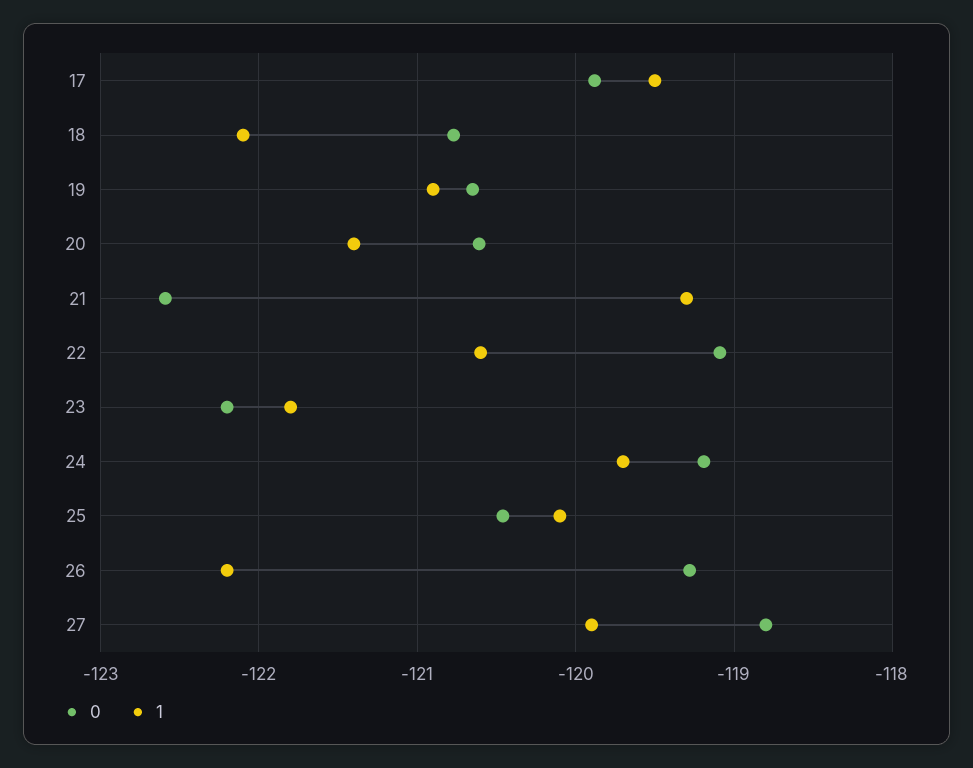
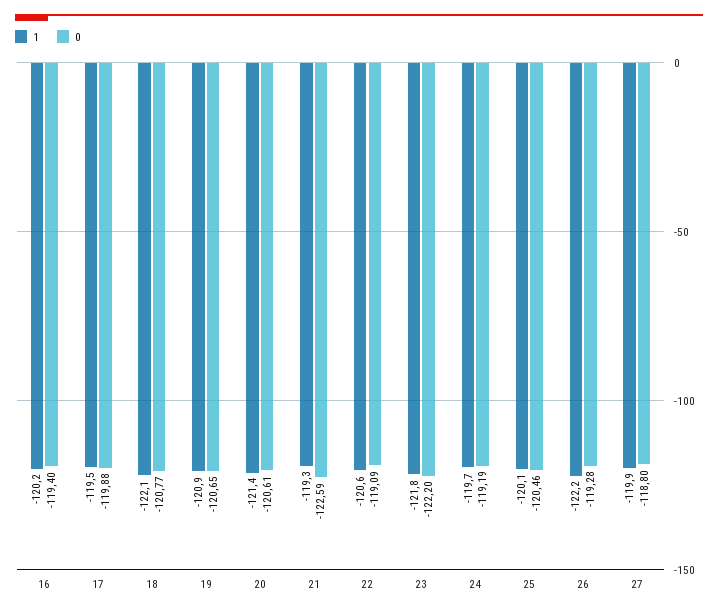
1, 16: none -> -120.2
0, 16: none -> -119.4

